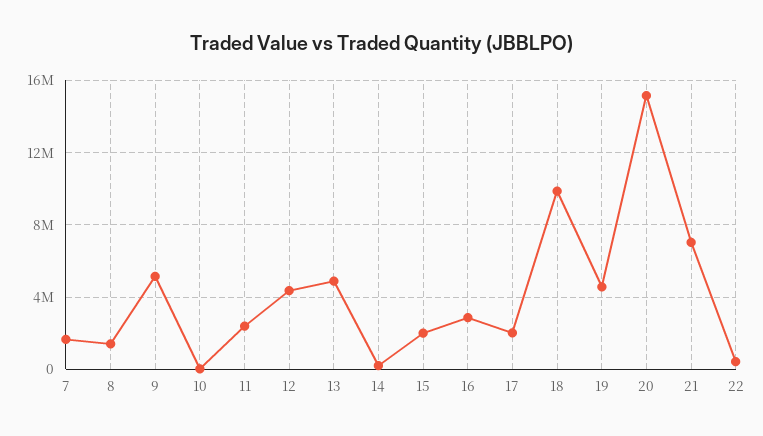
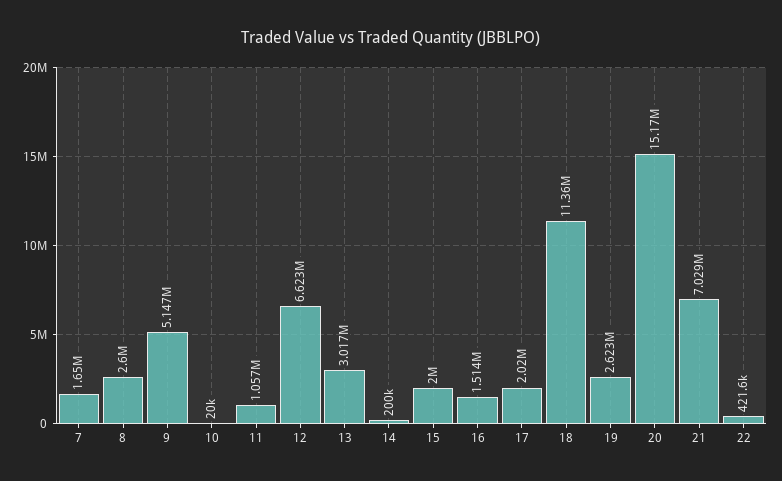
8: 1500000 -> 2600000
11: 2500000 -> 1057000
12: 4500000 -> 6623000
13: 5000000 -> 3017000
16: 3000000 -> 1514000
18: 10000000 -> 11360000
19: 4500000 -> 2623000

